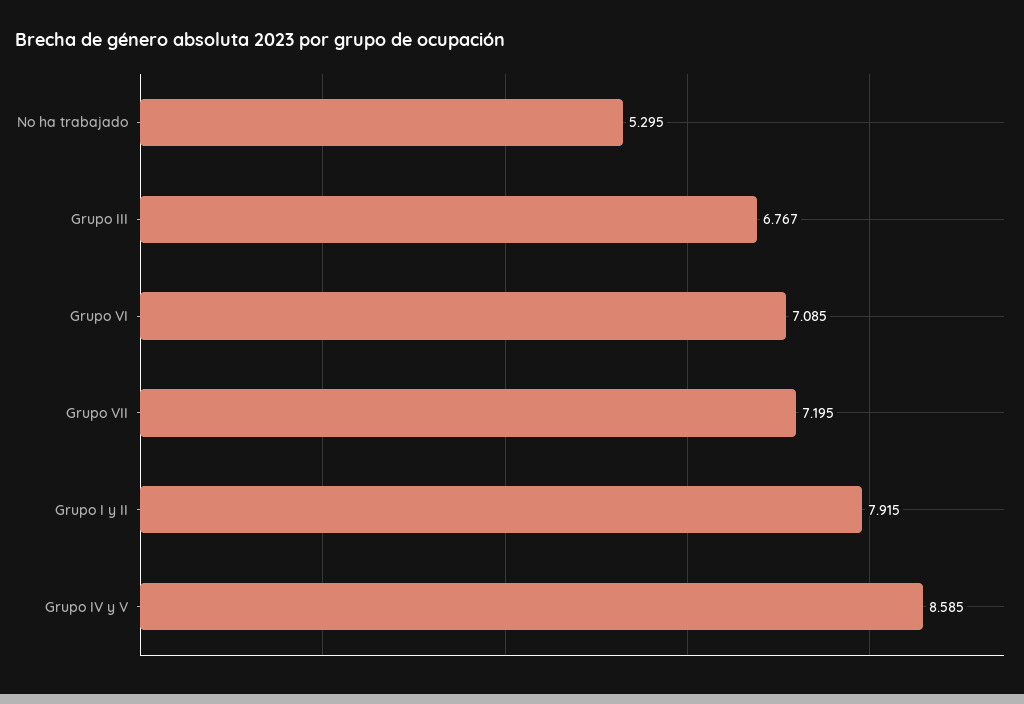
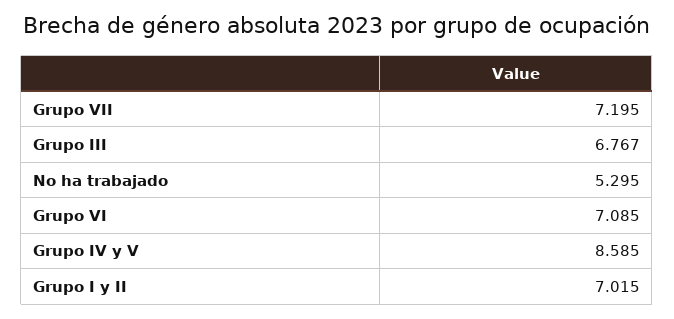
Grupo I y II: 7.915 -> 7.015

